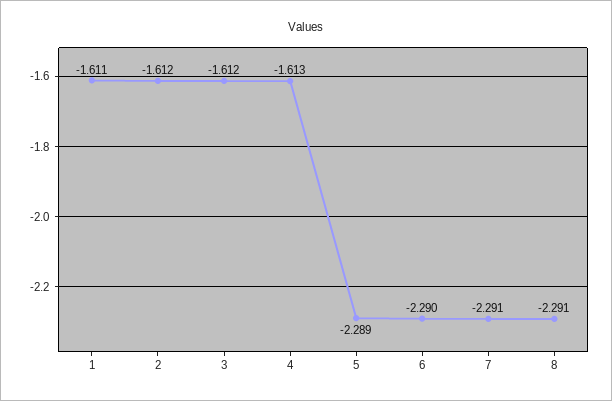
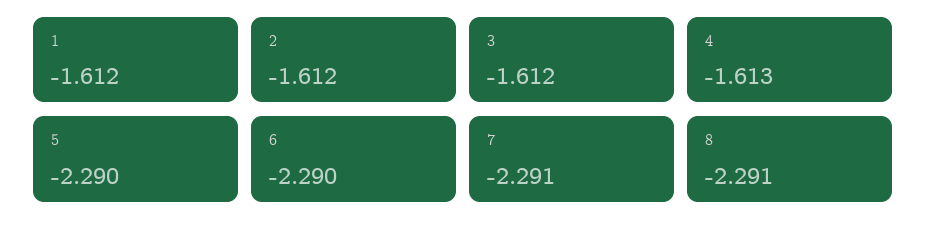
1: -1.611 -> -1.612
5: -2.289 -> -2.29

